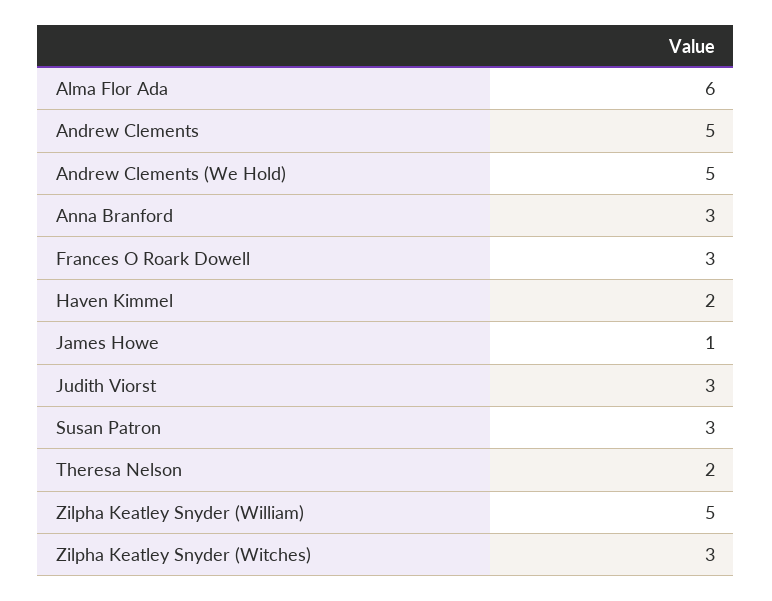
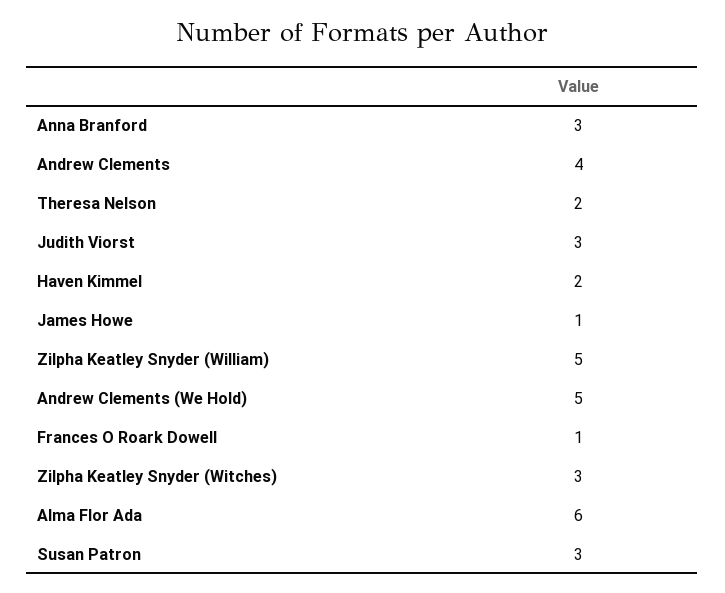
Andrew Clements: 5 -> 4
Frances O Roark Dowell: 3 -> 1

